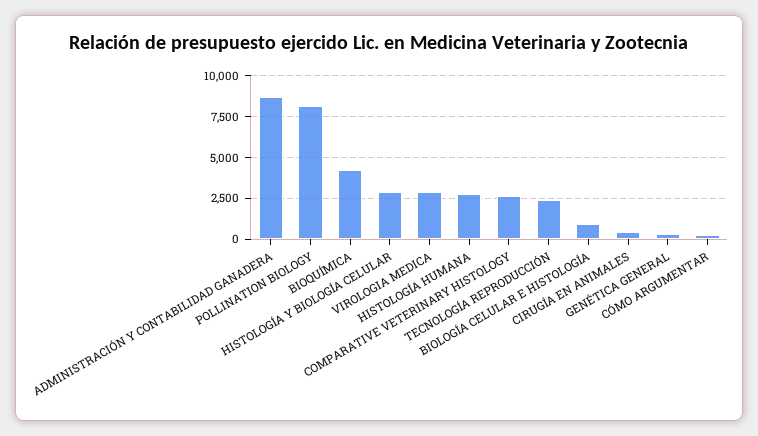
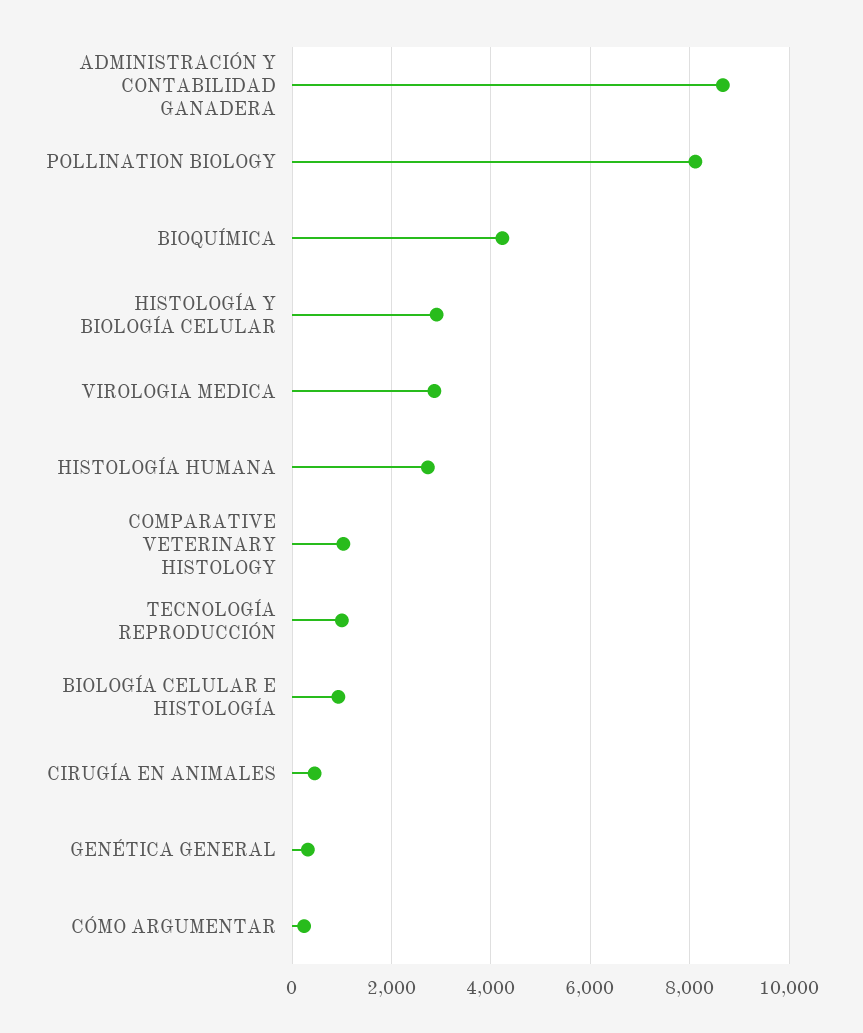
COMPARATIVE VETERINARY HISTOLOGY: 2500 -> 1000
TECNOLOGÍA REPRODUCCIÓN: 2500 -> 1000

